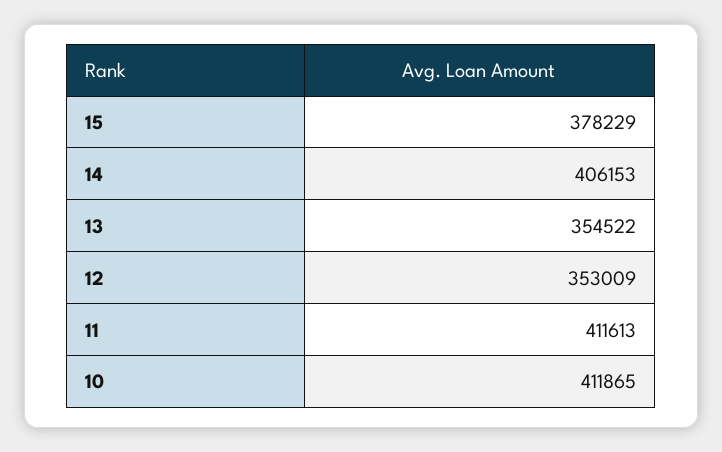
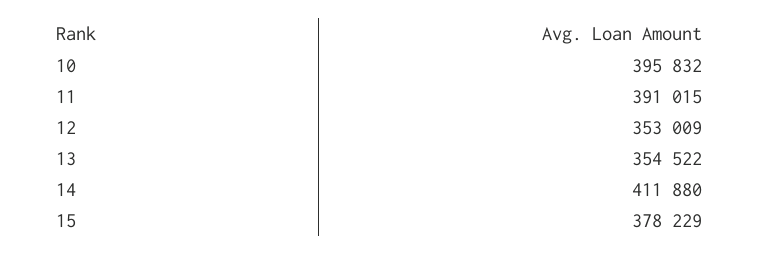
14: 406153 -> 411880
11: 411613 -> 391015
10: 411865 -> 395832

